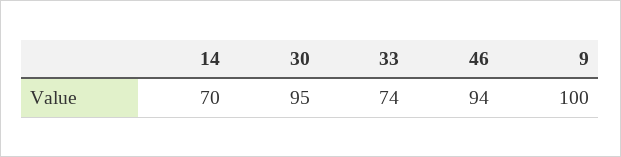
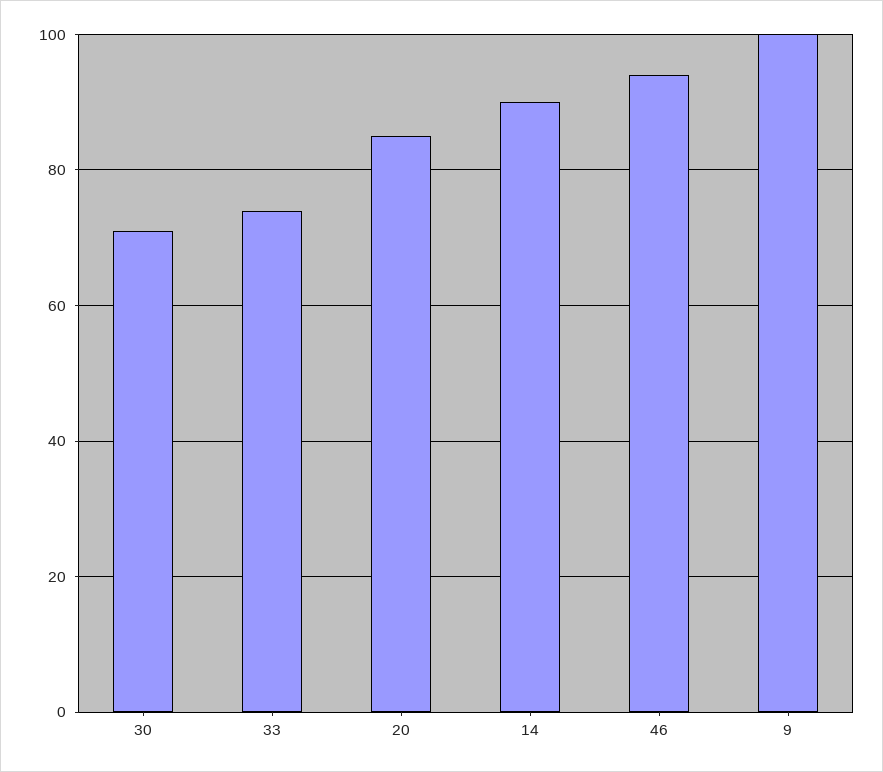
14: 70 -> 90
30: 95 -> 70
20: none -> 85

